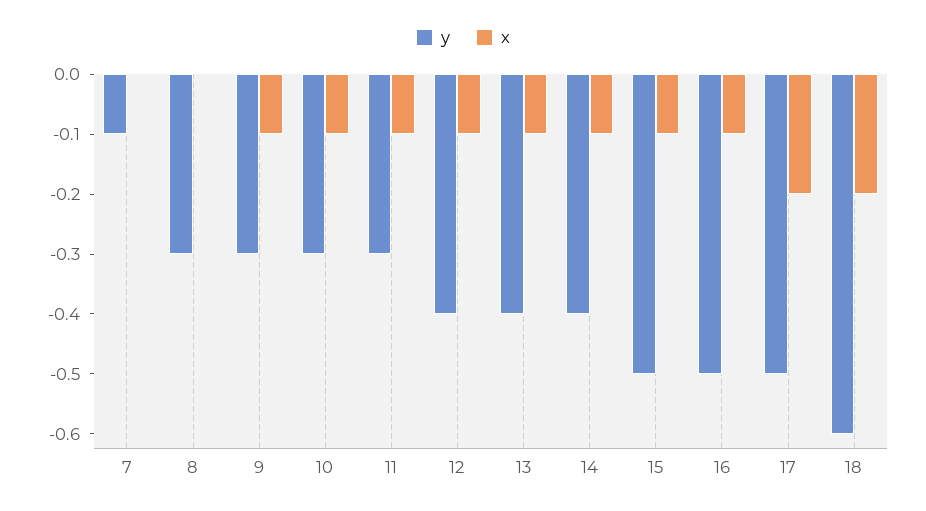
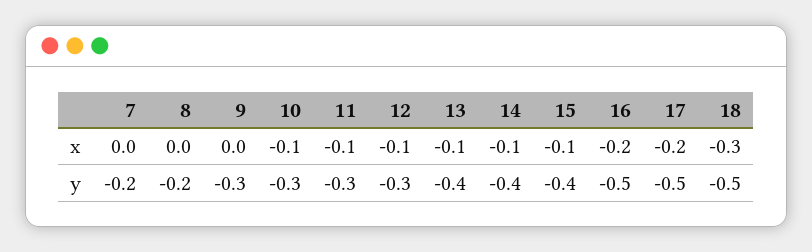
y, 7: -0.1 -> -0.2
y, 8: -0.3 -> -0.2
x, 9: -0.1 -> 0
y, 12: -0.4 -> -0.3
y, 15: -0.5 -> -0.4
x, 16: -0.1 -> -0.2
y, 18: -0.6 -> -0.5
x, 18: -0.2 -> -0.3

